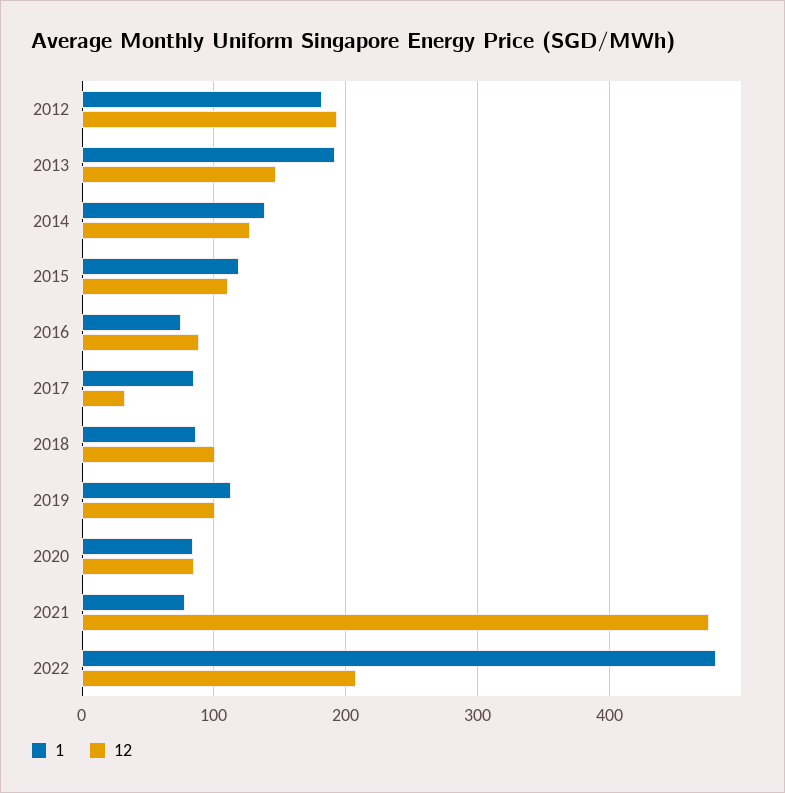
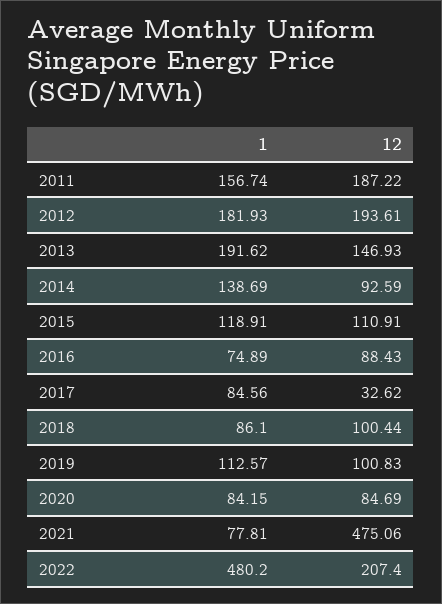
12, 2014: 130 -> 92.59
1, 2011: none -> 156.74
12, 2011: none -> 187.22

